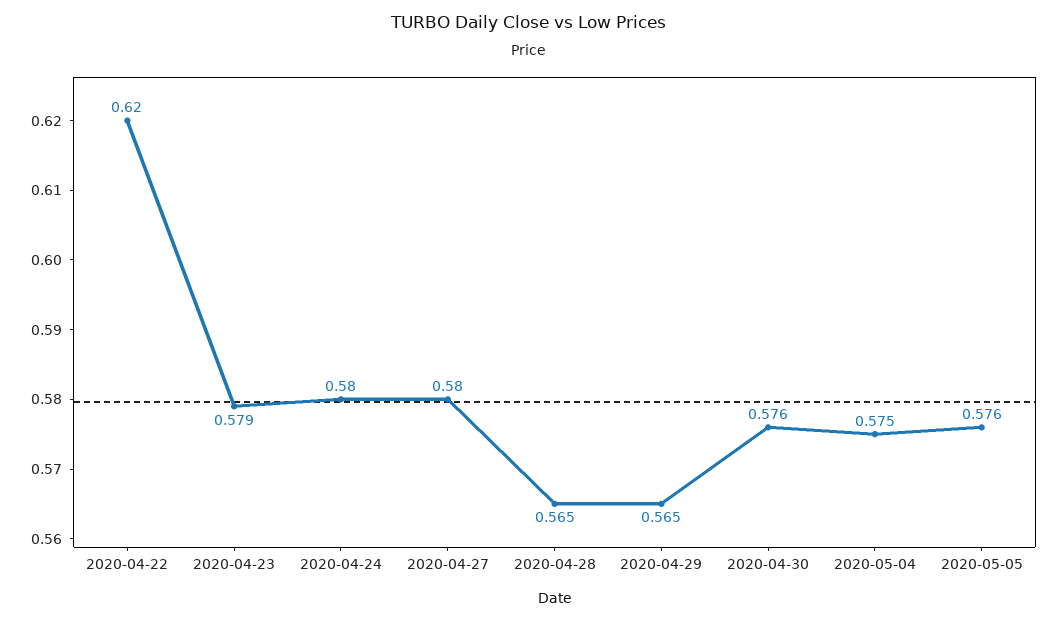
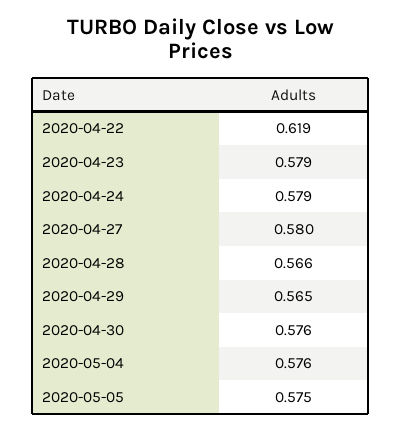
2020-04-22: 0.62 -> 0.619
2020-04-24: 0.58 -> 0.579
2020-04-28: 0.565 -> 0.566
2020-05-04: 0.575 -> 0.576
2020-05-05: 0.576 -> 0.575

